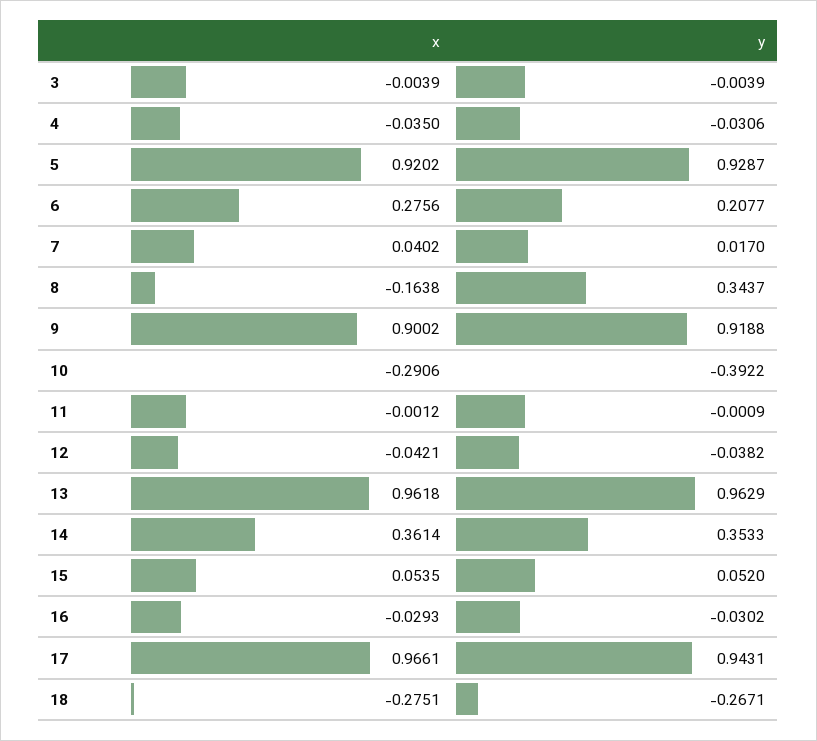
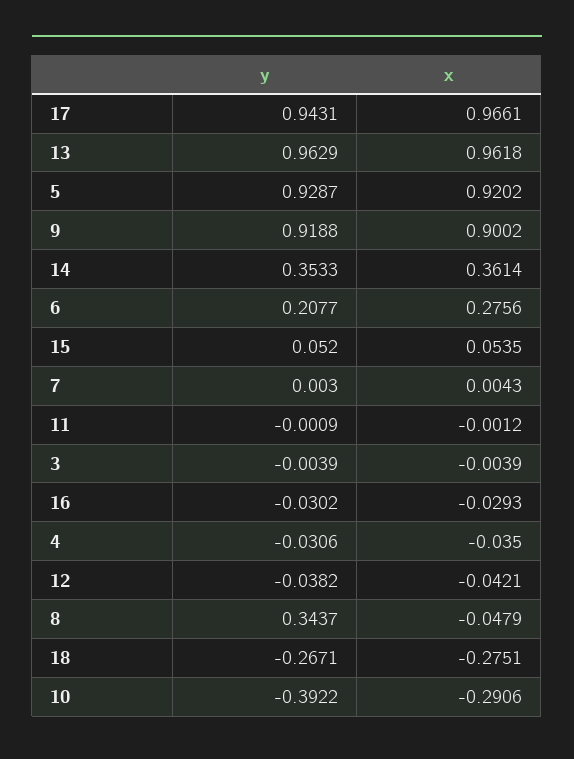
x, 7: 0.0402 -> 0.0043
y, 7: 0.017 -> 0.003
x, 8: -0.1638 -> -0.0479

